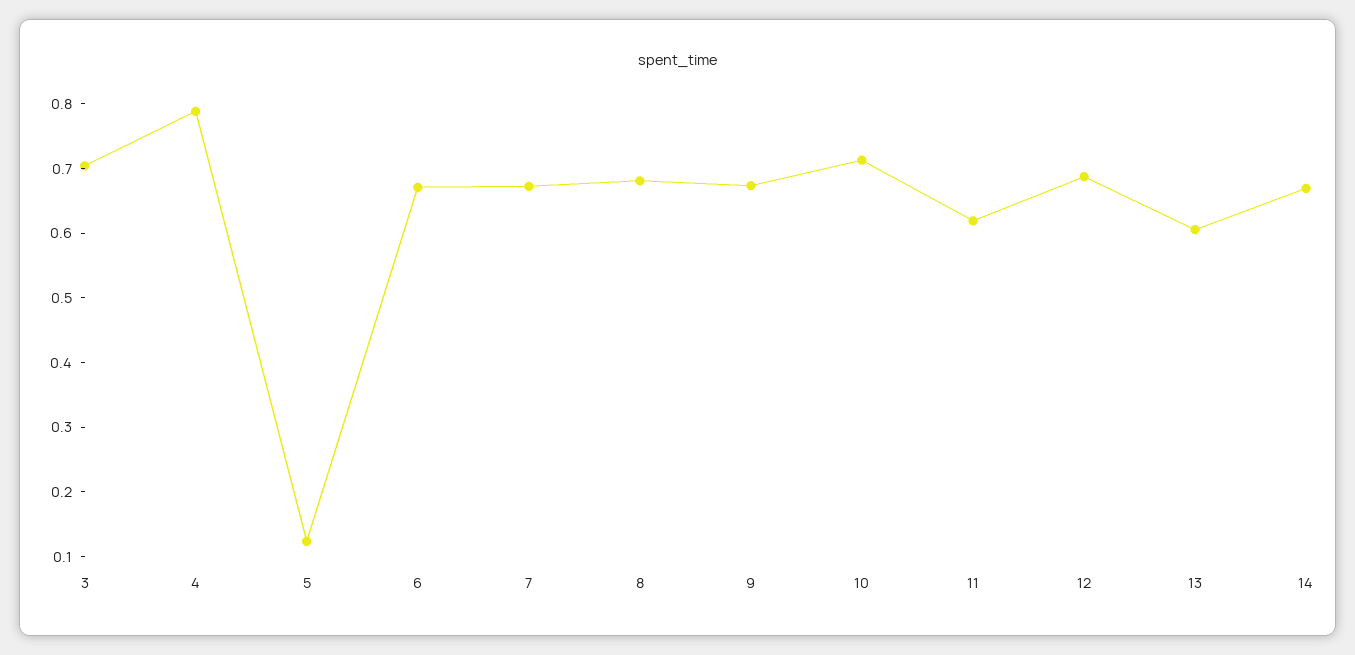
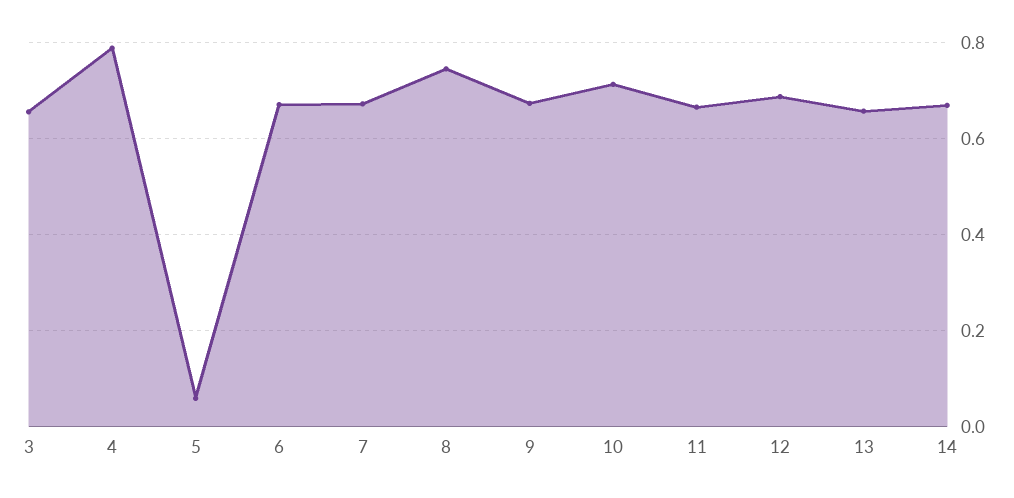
3: 0.7 -> 0.66
5: 0.12 -> 0.06
8: 0.68 -> 0.74
11: 0.62 -> 0.66
13: 0.6 -> 0.66

